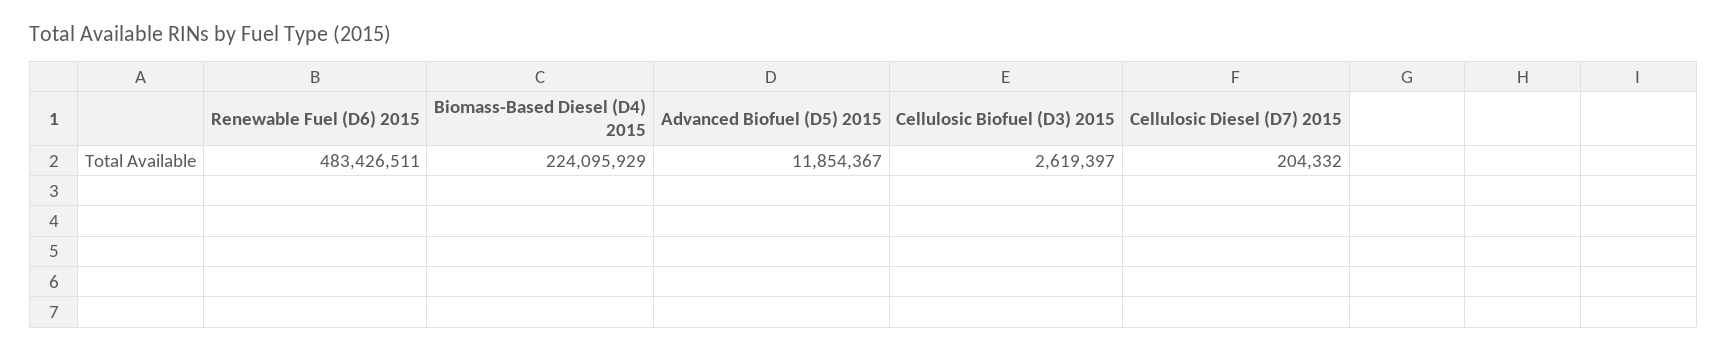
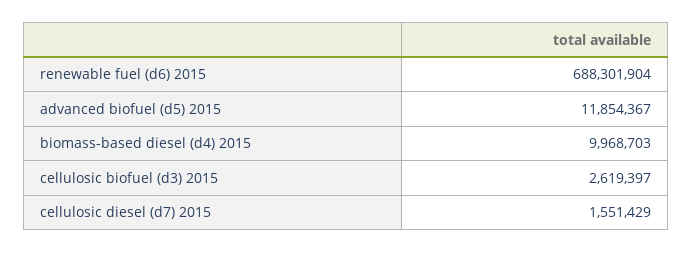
Renewable Fuel (D6) 2015: 483426511 -> 688301904
Biomass-Based Diesel (D4) 2015: 224095929 -> 9968703
Cellulosic Diesel (D7) 2015: 204332 -> 1551429

